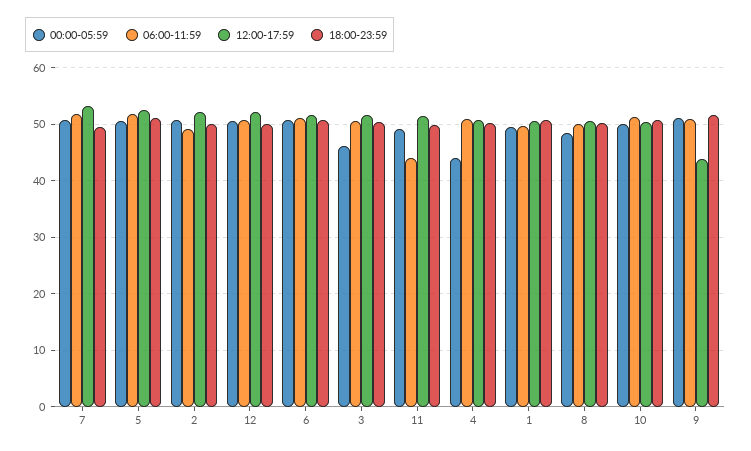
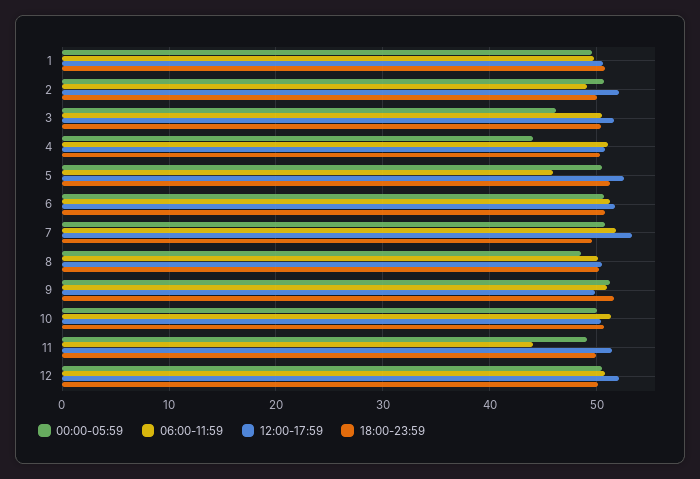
06:00-11:59, 5: 52 -> 46
12:00-17:59, 9: 44 -> 50

